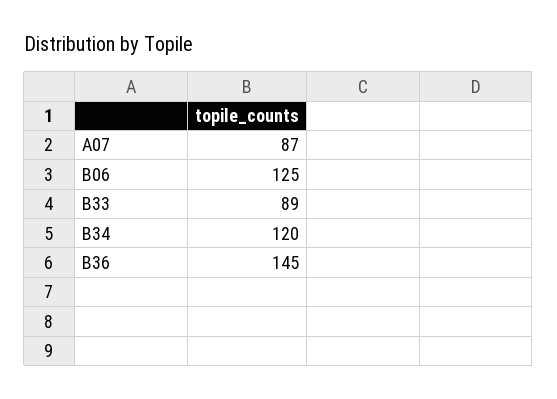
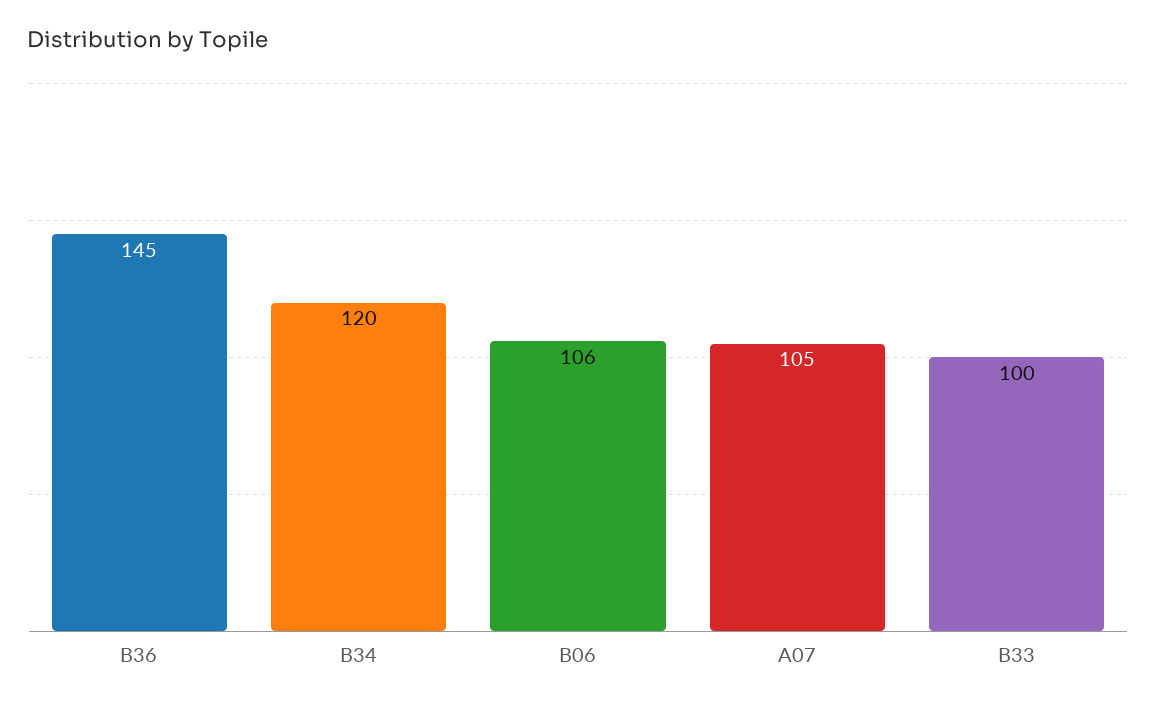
A07: 87 -> 105
B06: 125 -> 106
B33: 89 -> 100

